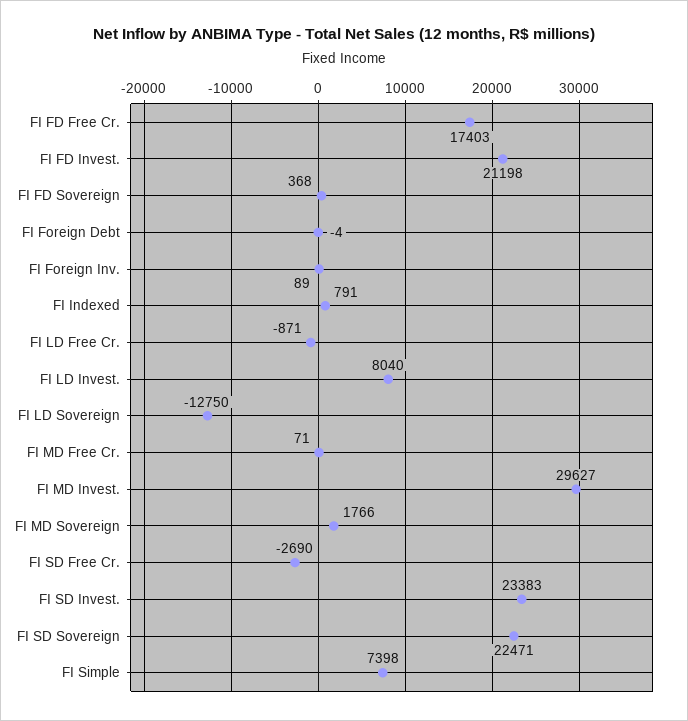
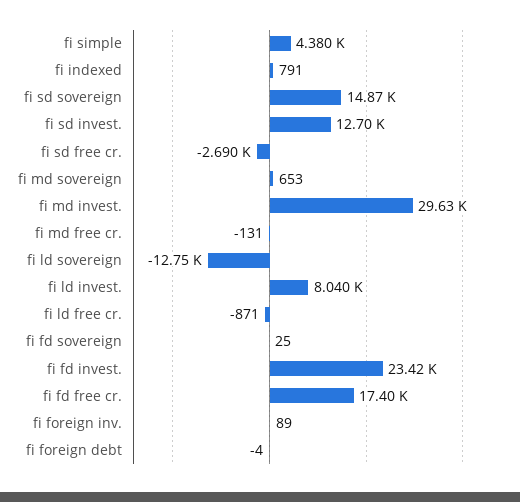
FI FD Invest.: 21198 -> 23420
FI FD Sovereign: 368 -> 25
FI MD Free Cr.: 71 -> -131
FI MD Sovereign: 1766 -> 653
FI SD Invest.: 23383 -> 12700
FI SD Sovereign: 22471 -> 14870
FI Simple: 7398 -> 4380

